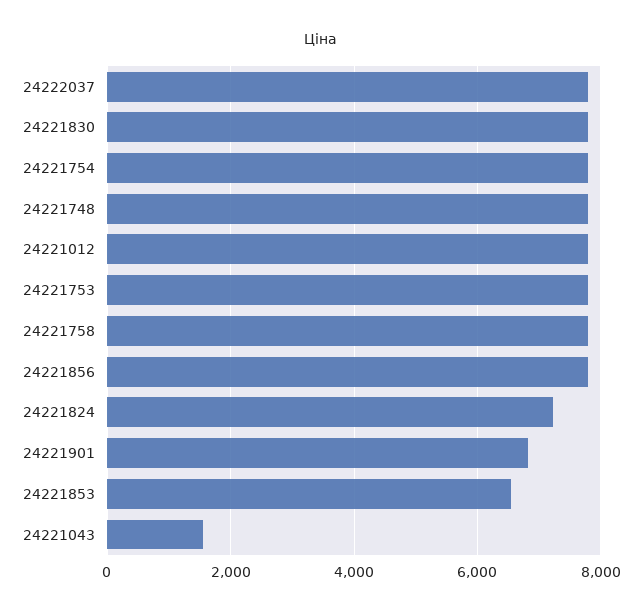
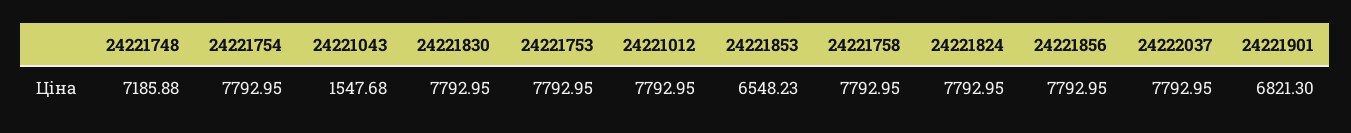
24221748: 7800 -> 7185.88
24221824: 7200 -> 7792.95

